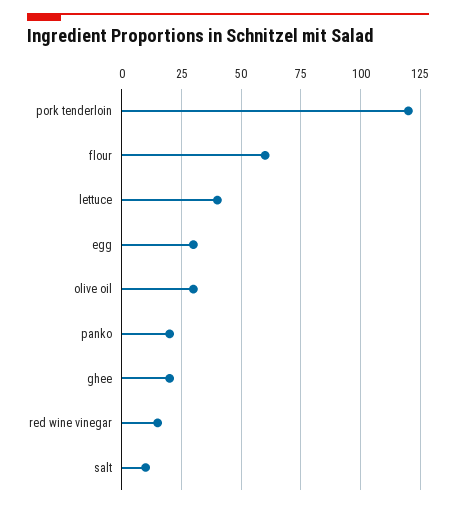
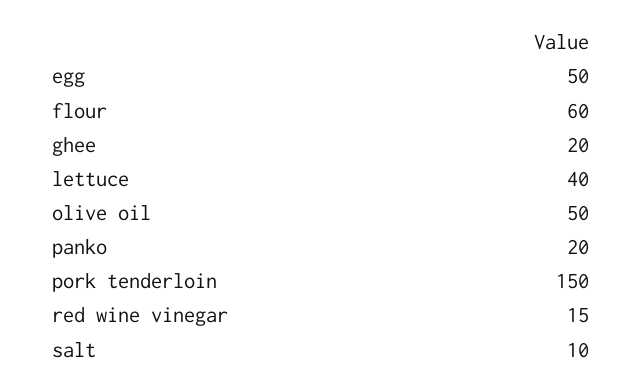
pork tenderloin: 120 -> 150
egg: 30 -> 50
olive oil: 30 -> 50

